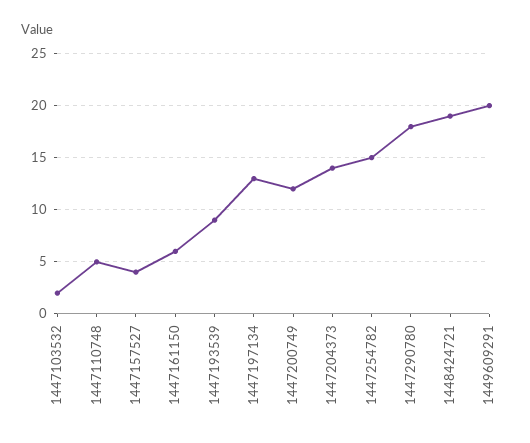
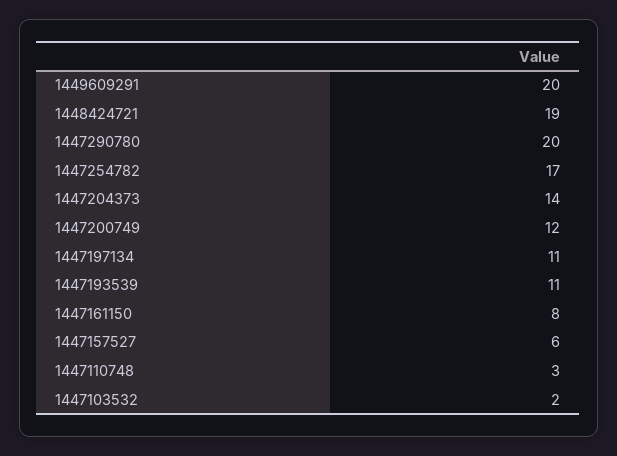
1447110748: 5 -> 3
1447157527: 4 -> 6
1447161150: 6 -> 8
1447193539: 9 -> 11
1447197134: 13 -> 11
1447254782: 15 -> 17
1447290780: 18 -> 20

